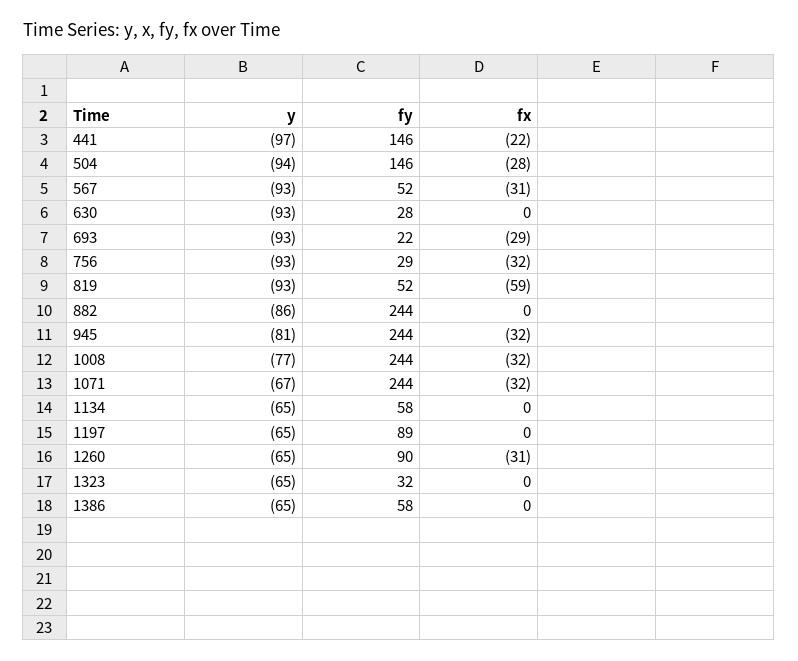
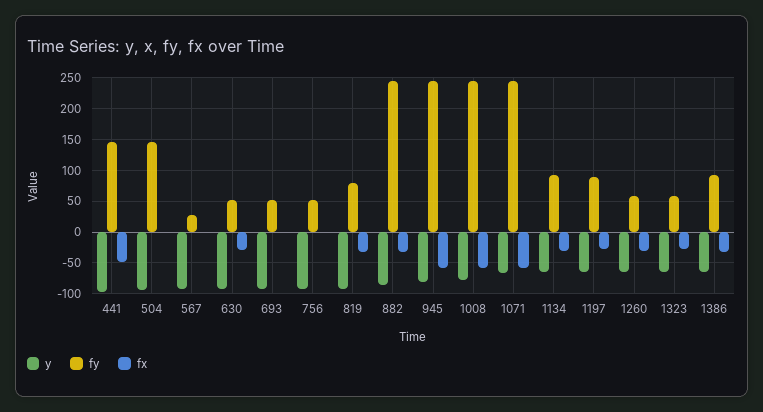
fx, 441: -22 -> -50
fx, 504: -28 -> 0
fy, 567: 52 -> 30
fx, 567: -31 -> 0
fy, 630: 28 -> 50
fx, 630: 0 -> -30
fy, 693: 22 -> 50
fx, 693: -29 -> 0
fy, 756: 29 -> 50
fx, 756: -32 -> 0
fy, 819: 52 -> 80
fx, 819: -59 -> -30
fx, 882: 0 -> -30
fx, 945: -32 -> -60
fx, 1008: -32 -> -60
fx, 1071: -32 -> -60
fy, 1134: 58 -> 90
fx, 1134: 0 -> -30
fx, 1197: 0 -> -30
fy, 1260: 90 -> 60
fy, 1323: 32 -> 60
fx, 1323: 0 -> -30
fy, 1386: 58 -> 90
fx, 1386: 0 -> -30

